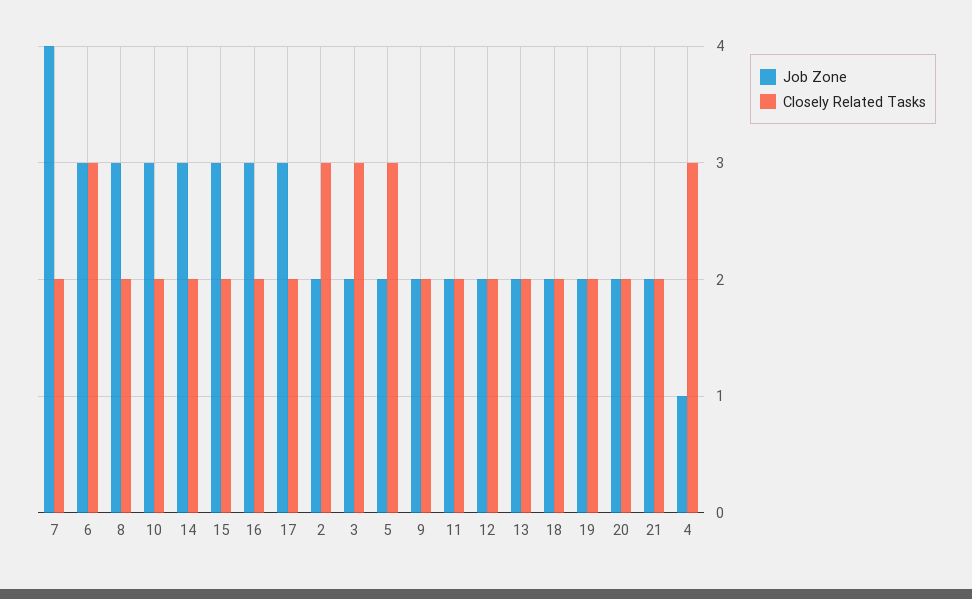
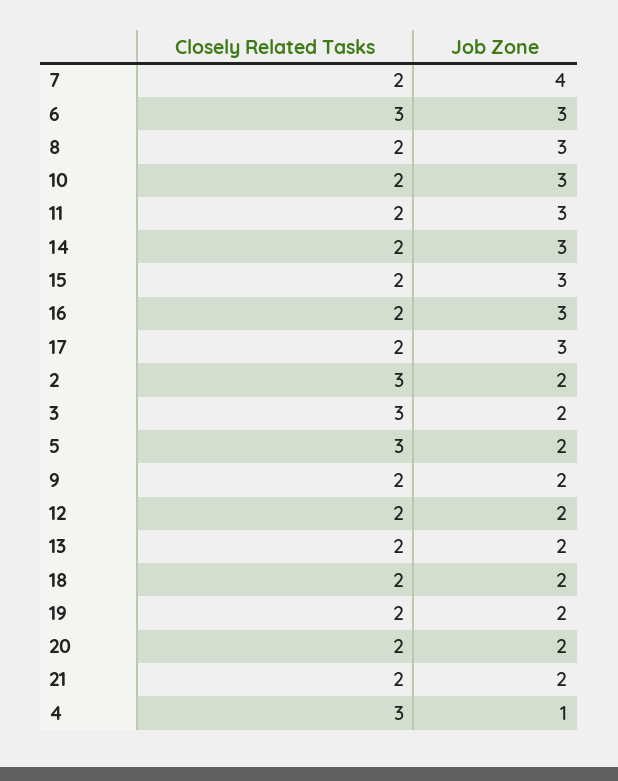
Job Zone, 11: 2 -> 3

